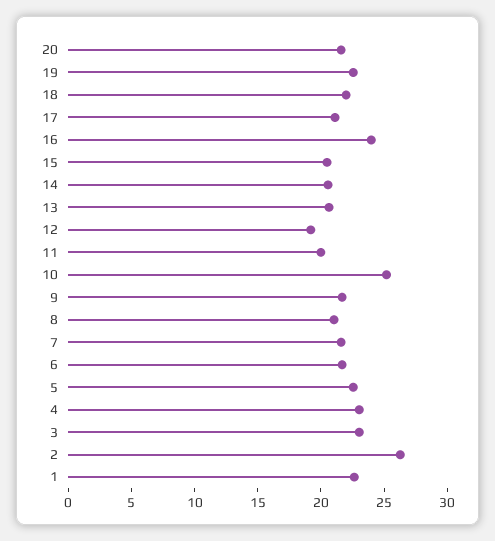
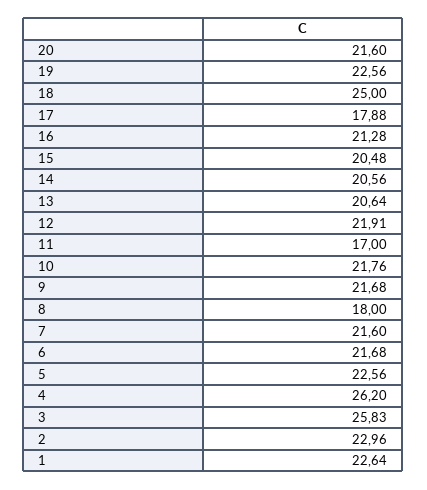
18: 22 -> 25
17: 21 -> 17.88
16: 24 -> 21.28
12: 19 -> 21.91
11: 20 -> 17
10: 25 -> 21.76
8: 21 -> 18
4: 23 -> 26.2
3: 23 -> 25.83
2: 26 -> 22.96

